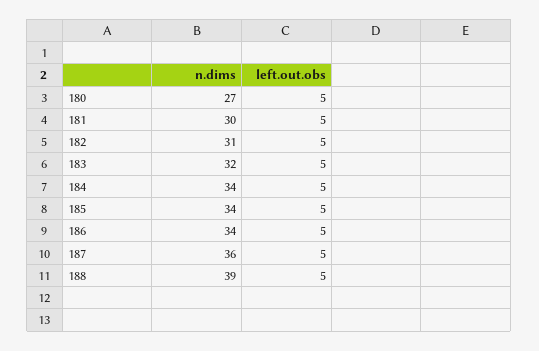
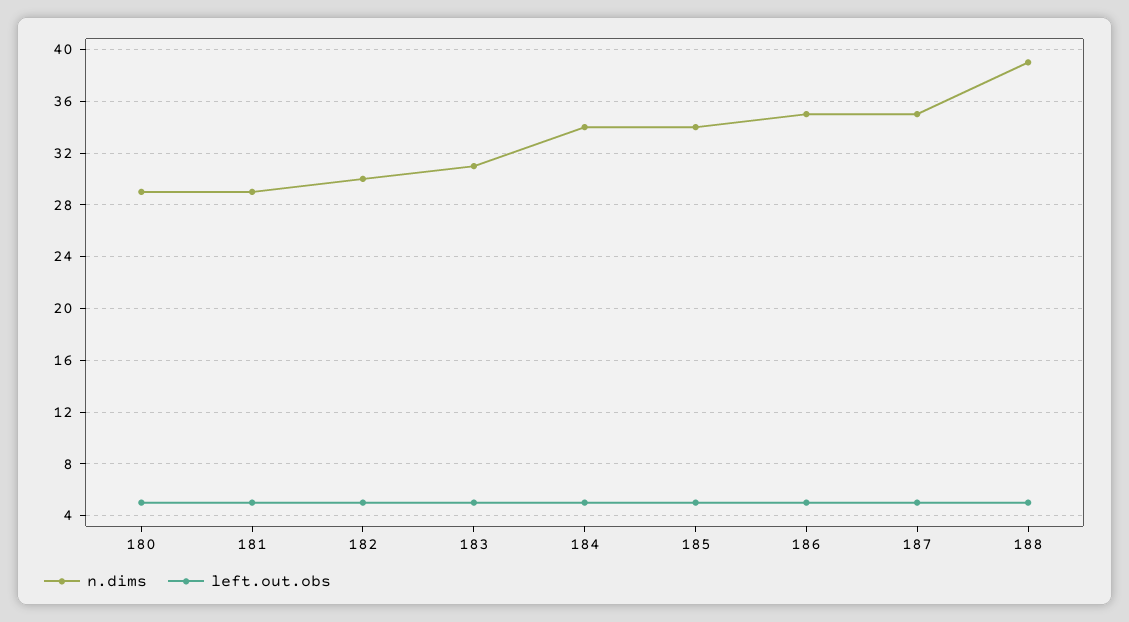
n.dims, 180: 27 -> 29
n.dims, 181: 30 -> 29
n.dims, 182: 31 -> 30
n.dims, 183: 32 -> 31
n.dims, 186: 34 -> 35
n.dims, 187: 36 -> 35

